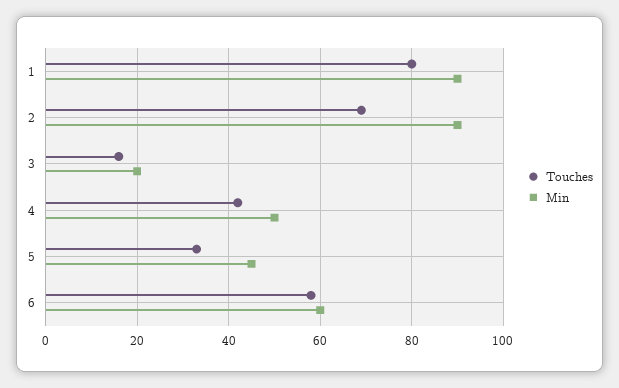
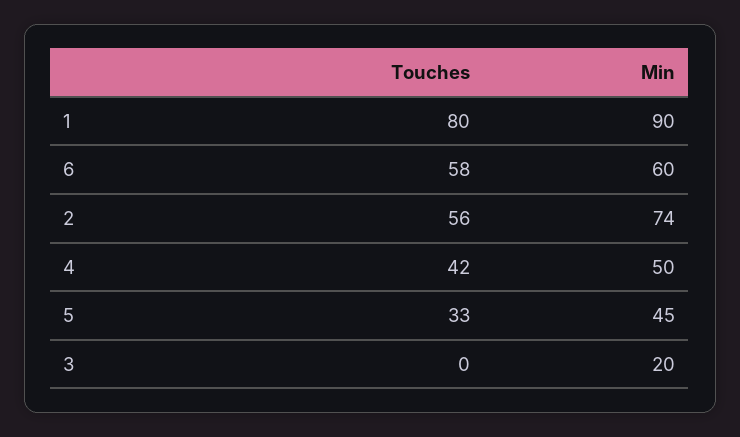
Touches, 2: 70 -> 56
Min, 2: 90 -> 74
Touches, 3: 15 -> 0

